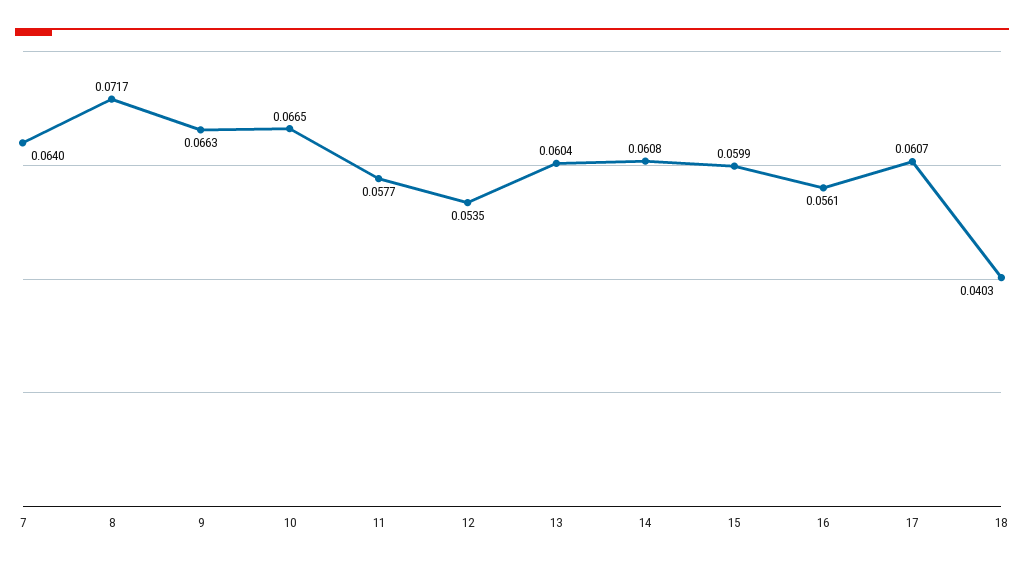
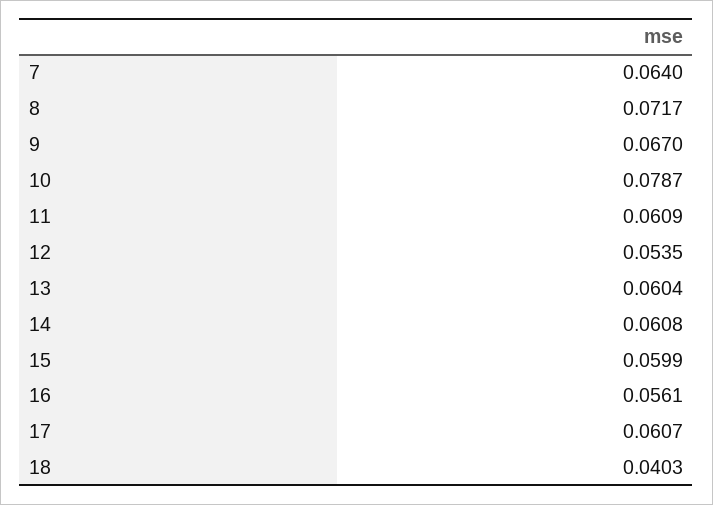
9: 0.0663 -> 0.067
10: 0.0665 -> 0.0787
11: 0.0577 -> 0.0609

